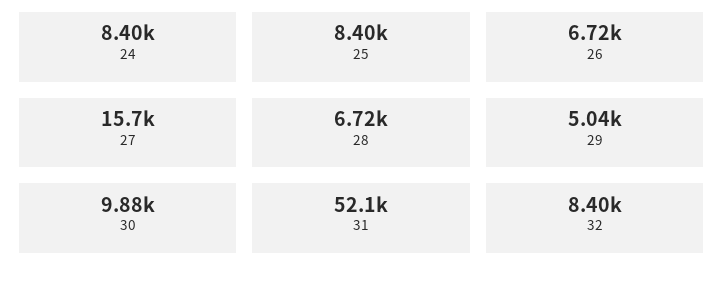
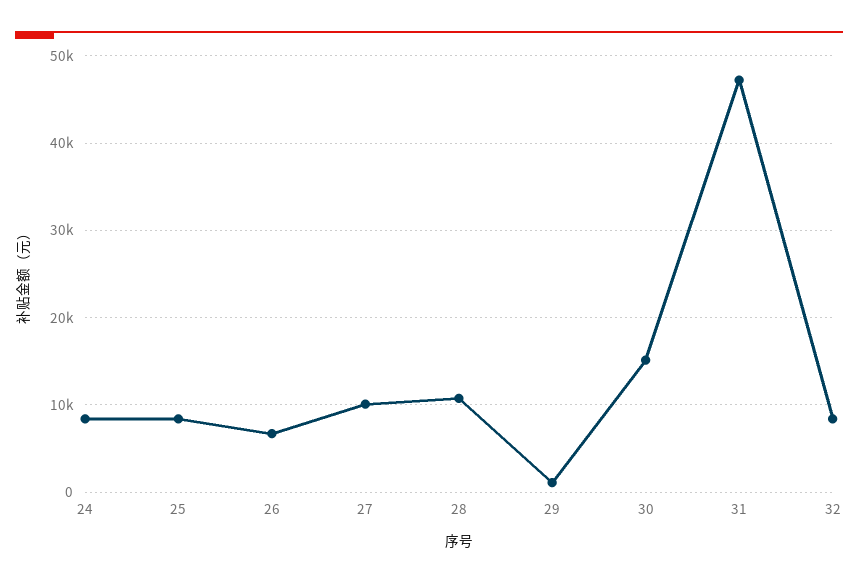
27: 15700 -> 10000
28: 6720 -> 11000
29: 5040 -> 1000
30: 9880 -> 15000
31: 52100 -> 47000

